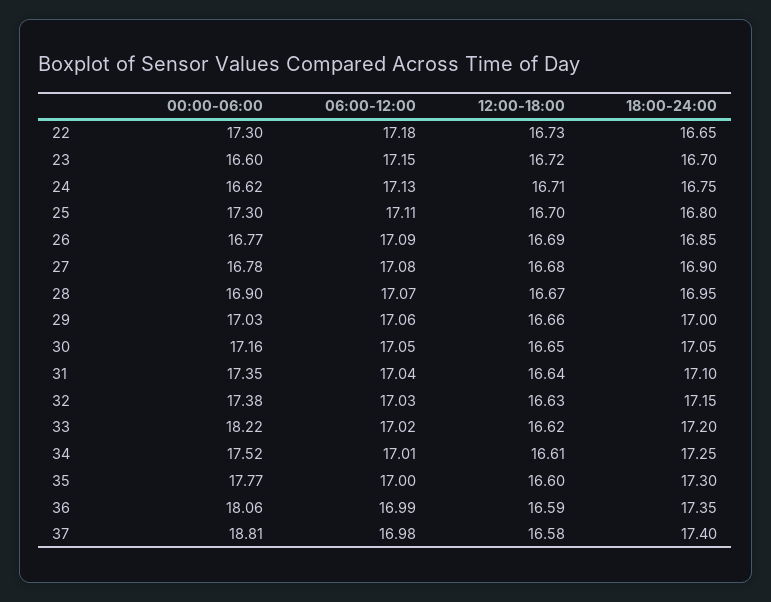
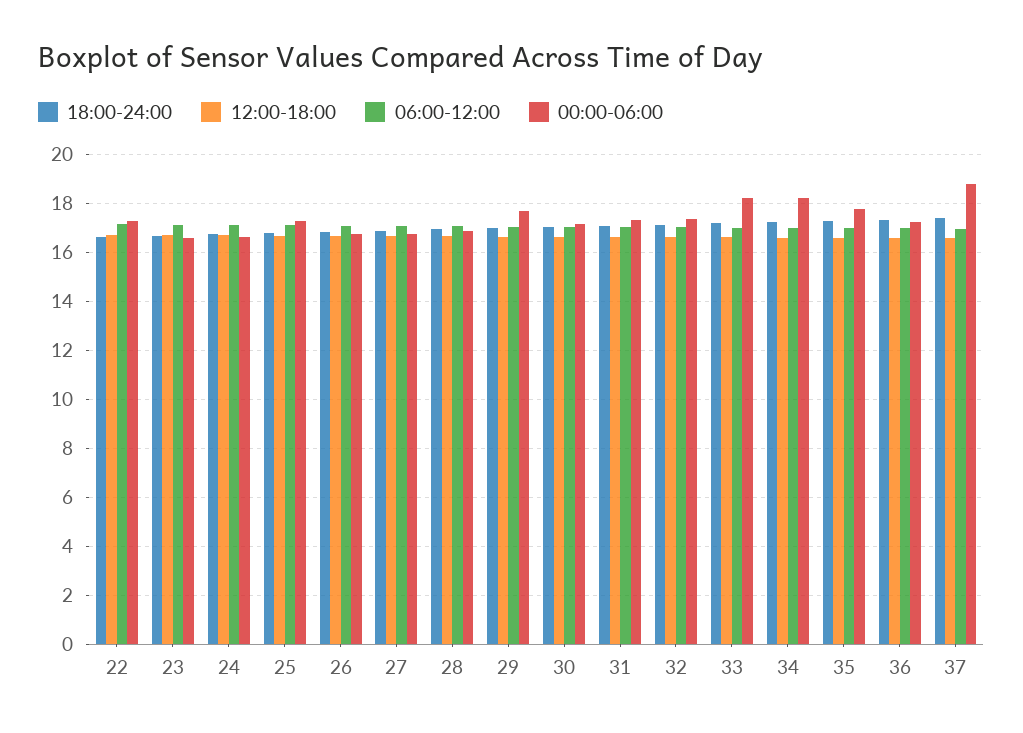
00:00-06:00, 29: 17.03 -> 17.75
00:00-06:00, 34: 17.52 -> 18.25
00:00-06:00, 36: 18.06 -> 17.25

